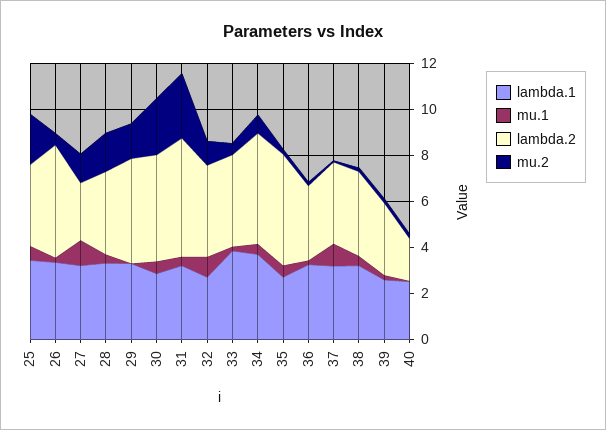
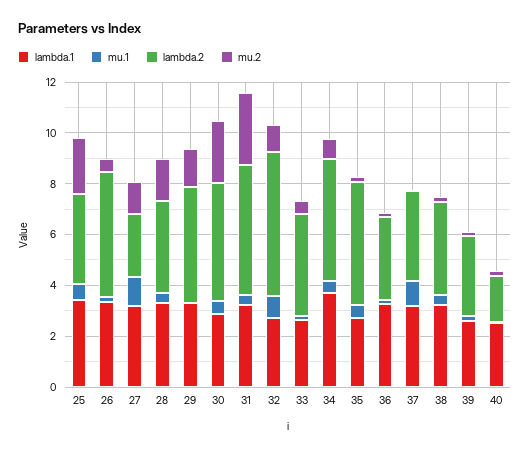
lambda.2, 32: 4 -> 5.5
lambda.1, 33: 4 -> 2.5

